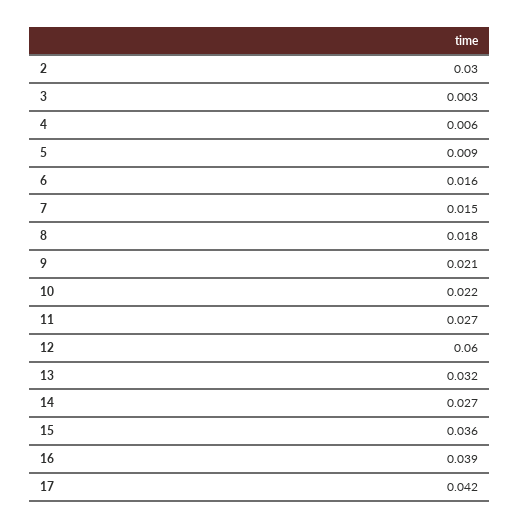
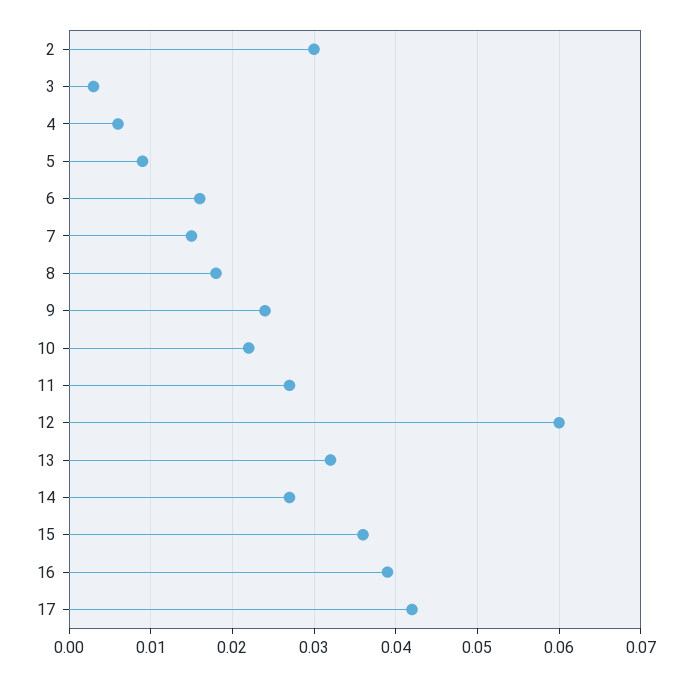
9: 0.021 -> 0.024

